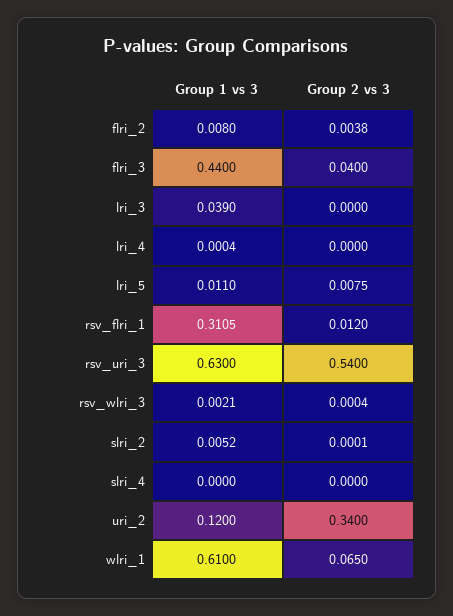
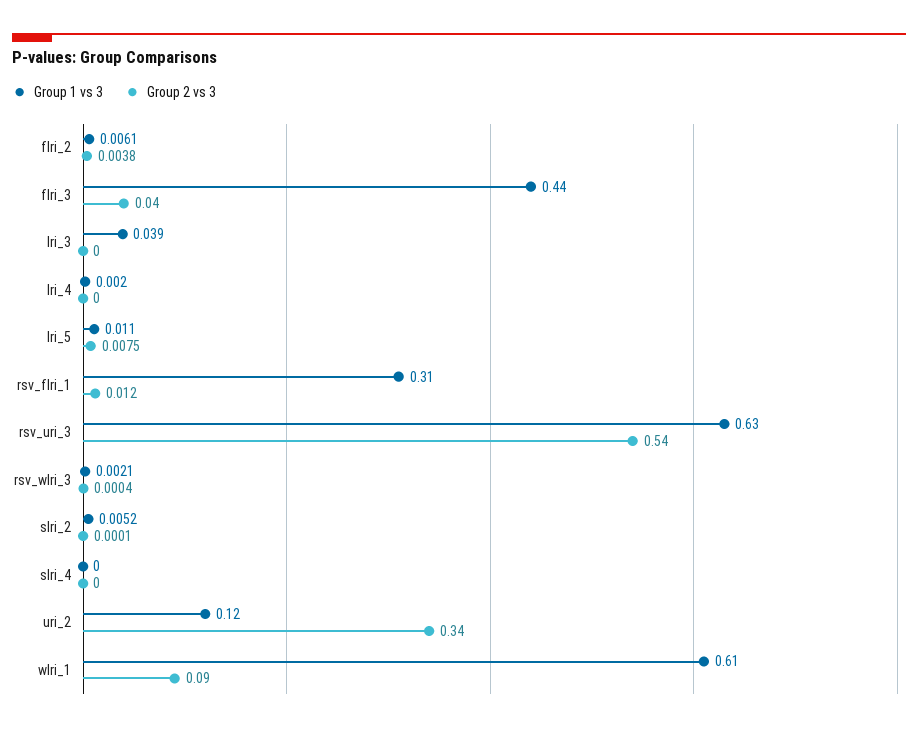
Group 1 vs 3, flri_2: 0.008 -> 0.0061
Group 1 vs 3, lri_4: 0.0004 -> 0.002
Group 1 vs 3, rsv_flri_1: 0.3105 -> 0.31
Group 2 vs 3, wlri_1: 0.065 -> 0.09

